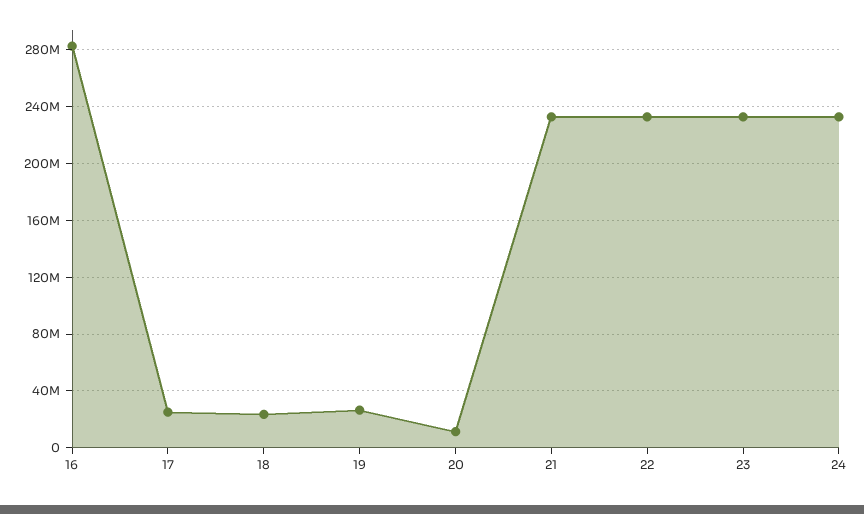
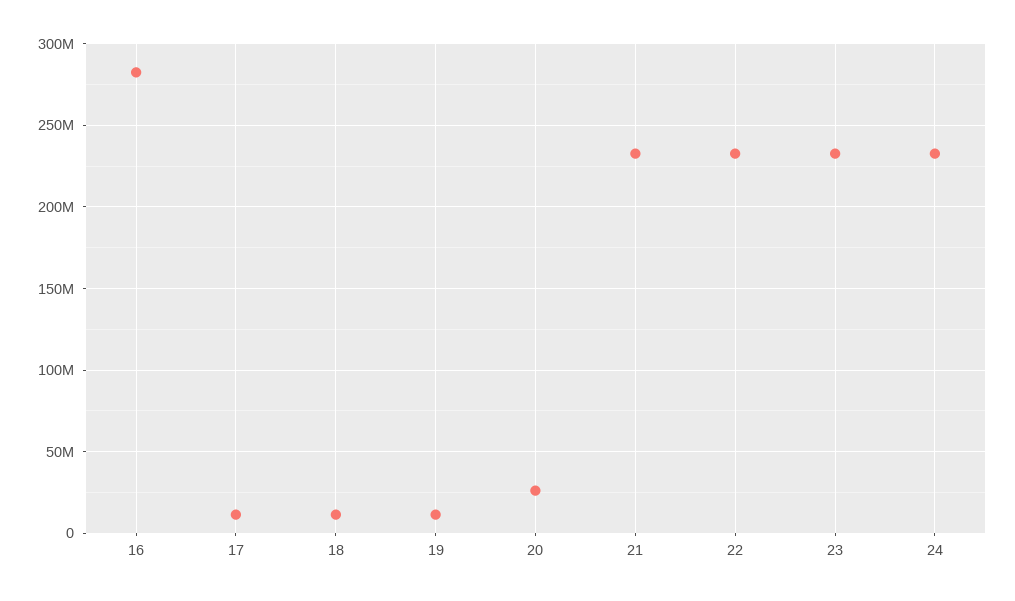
17: 25000000 -> 10000000
18: 25000000 -> 10000000
19: 25000000 -> 10000000
20: 10000000 -> 25000000

